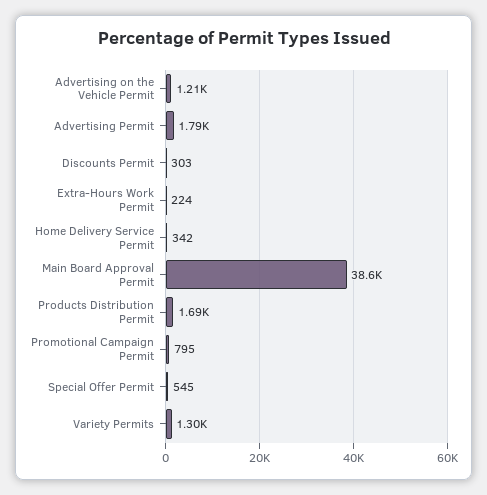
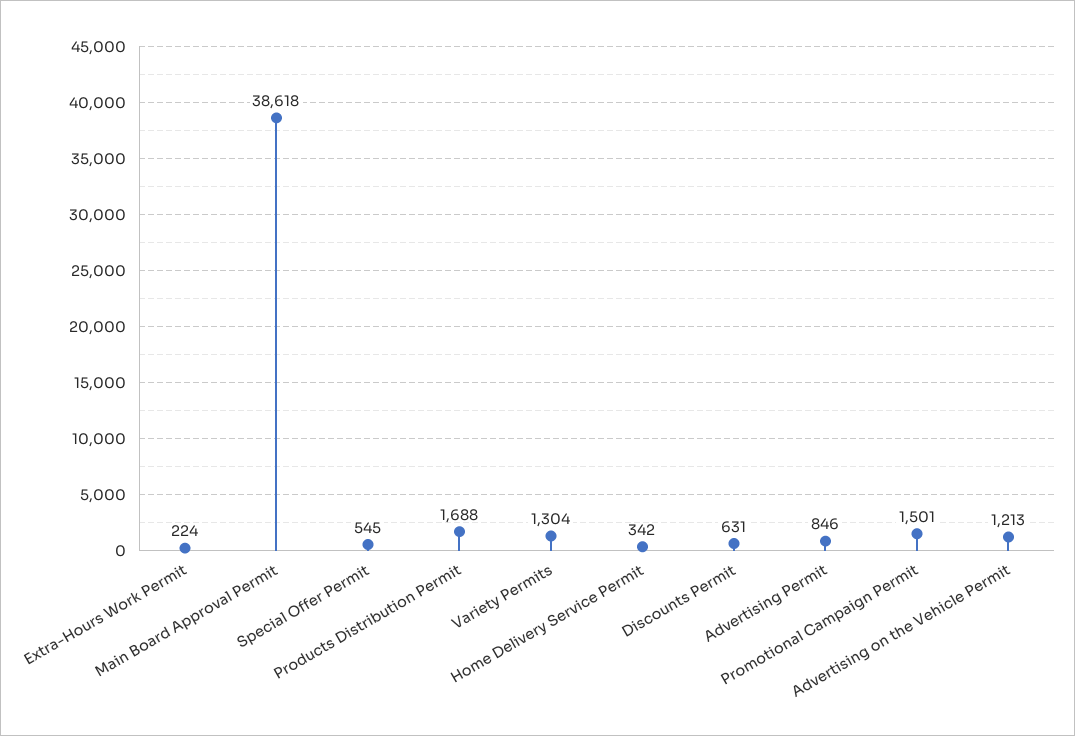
Advertising Permit: 1790 -> 846
Discounts Permit: 303 -> 631
Promotional Campaign Permit: 795 -> 1501

